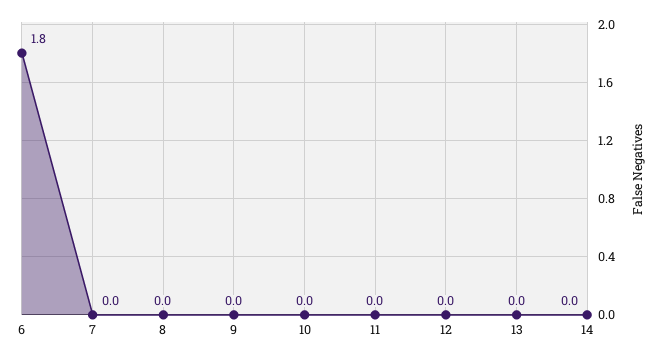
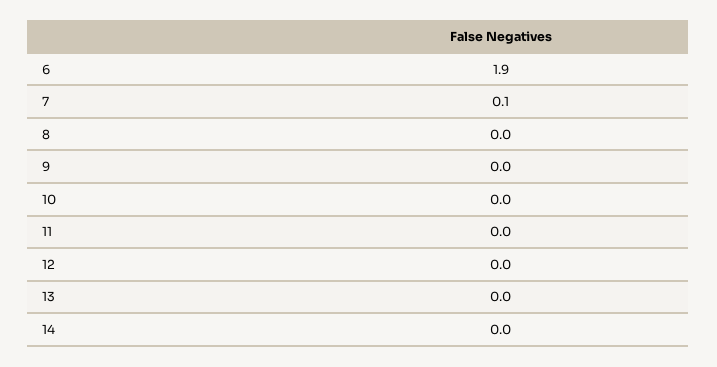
6: 1.8 -> 1.9
7: 0 -> 0.1

